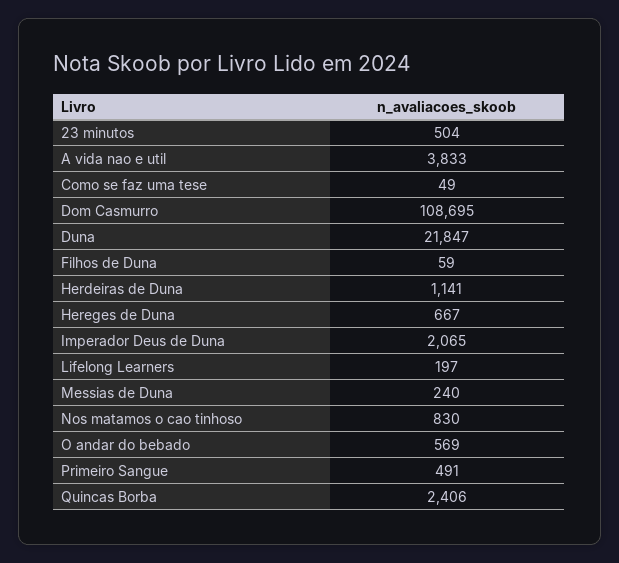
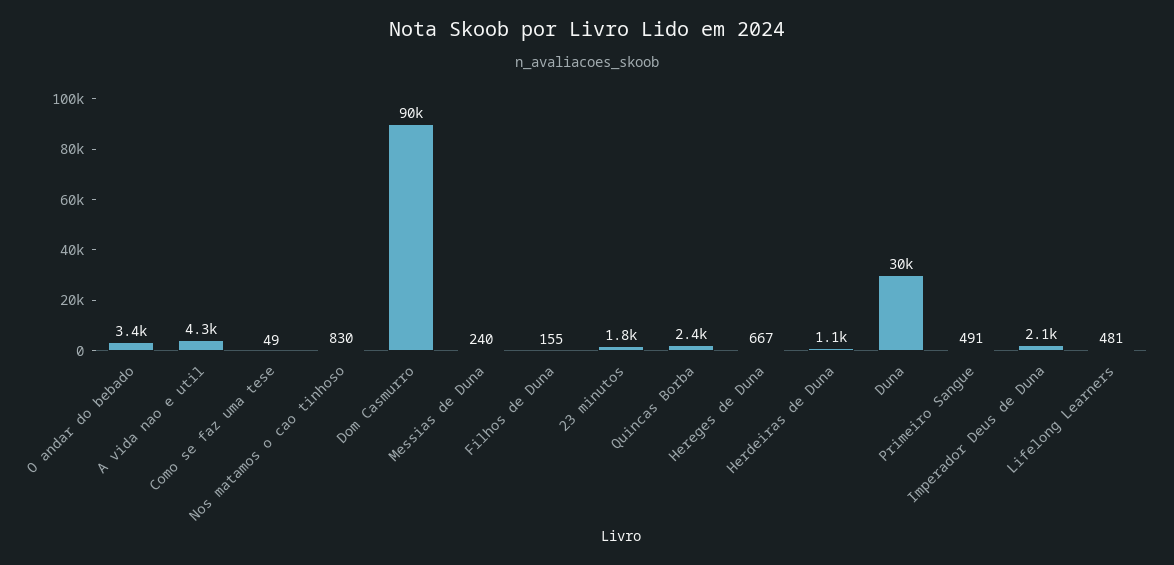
23 minutos: 504 -> 1800
A vida nao e util: 3833 -> 4300
Dom Casmurro: 108695 -> 90000
Duna: 21847 -> 30000
Filhos de Duna: 59 -> 155
Lifelong Learners: 197 -> 481
O andar do bebado: 569 -> 3400

